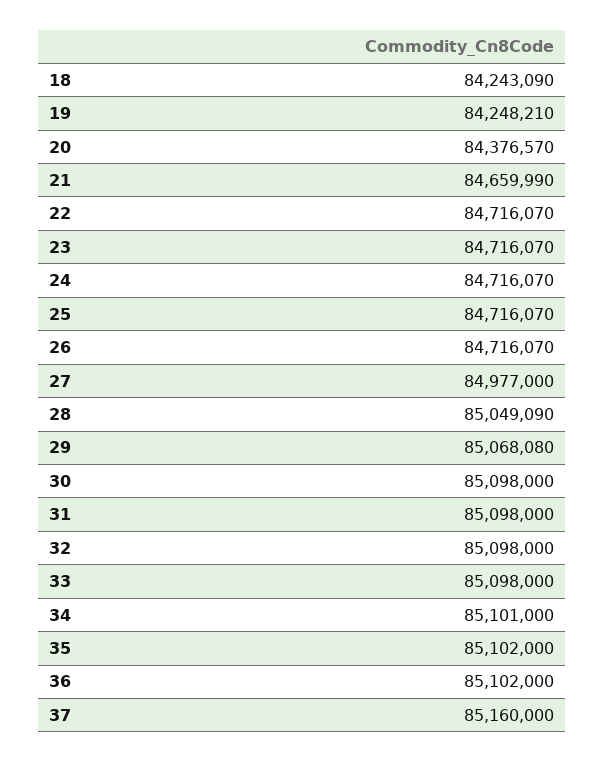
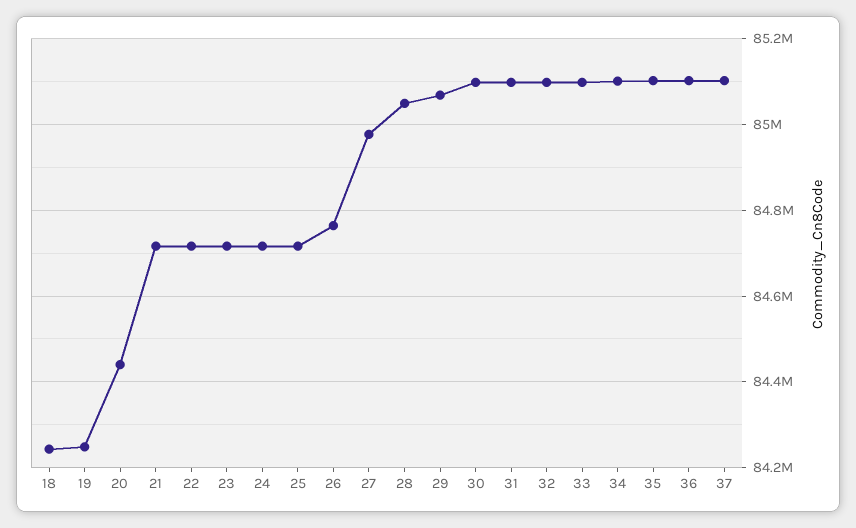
20: 84376570 -> 84440000
21: 84659990 -> 84720000
26: 84716070 -> 84760000
37: 85160000 -> 85100000

